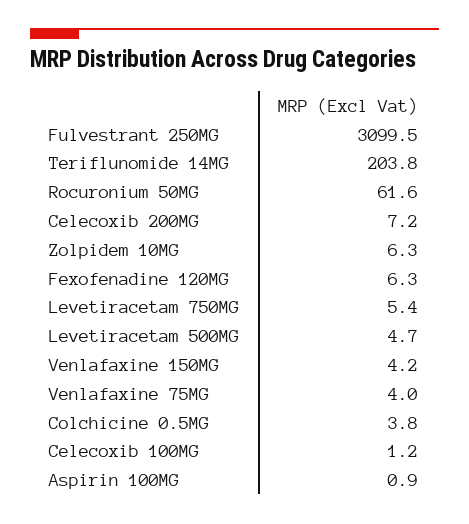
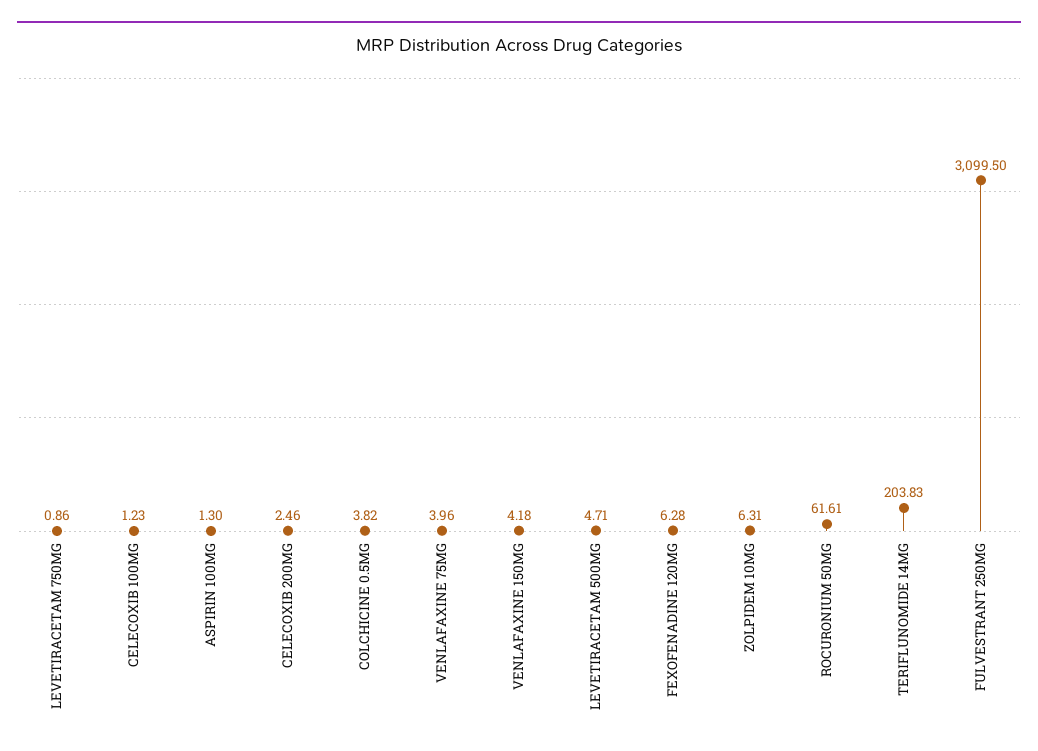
Celecoxib 200MG: 7.2 -> 2.46
Levetiracetam 750MG: 5.4 -> 0.86
Aspirin 100MG: 0.9 -> 1.3

